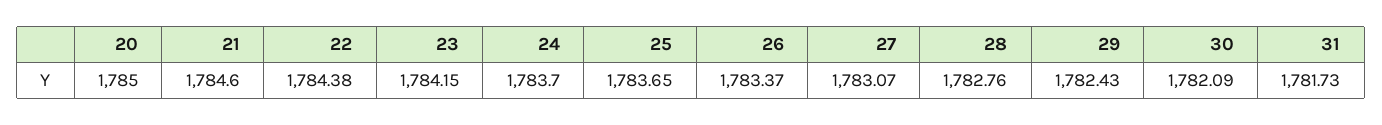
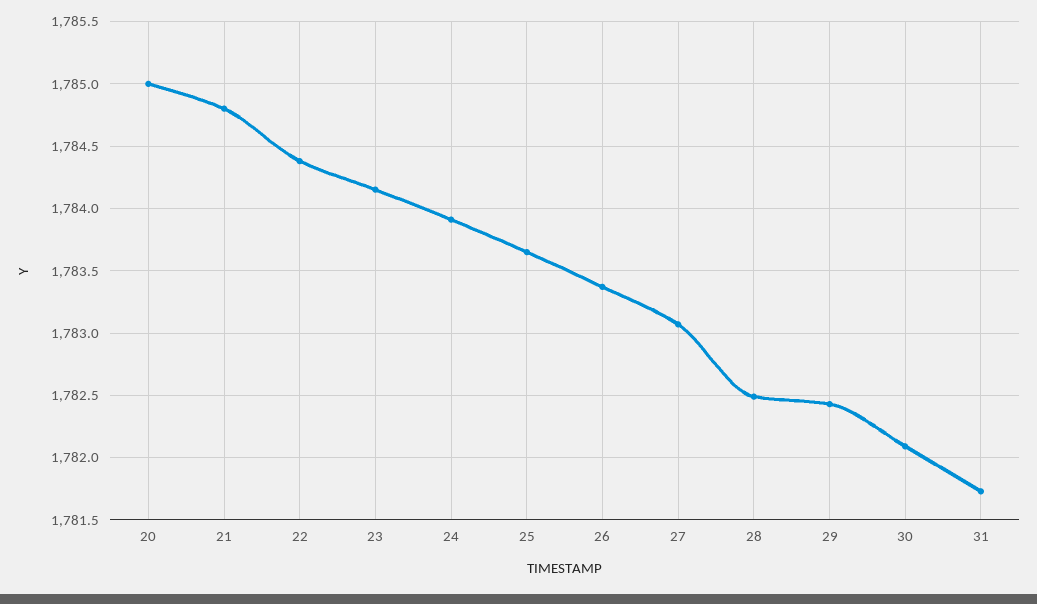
21: 1784.6 -> 1784.8
24: 1783.7 -> 1783.9
28: 1782.76 -> 1782.5

